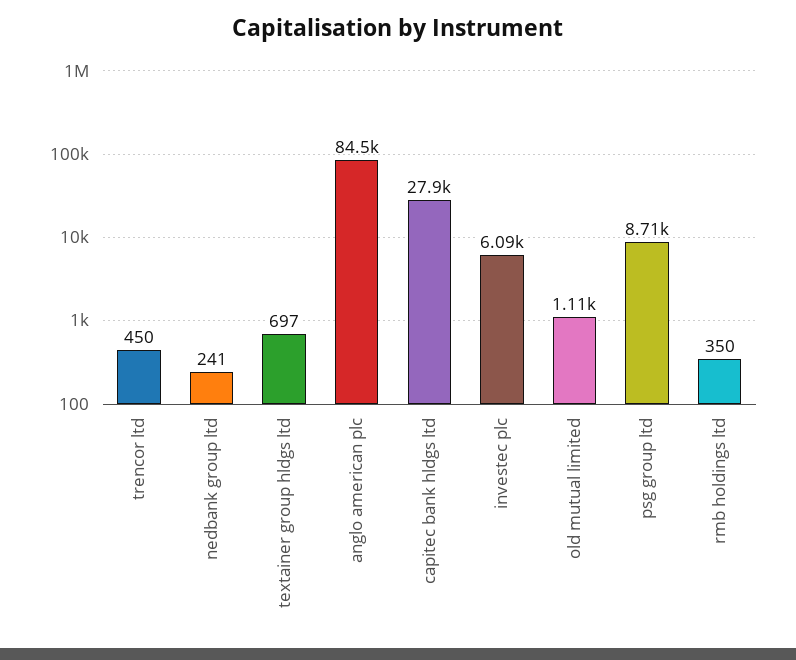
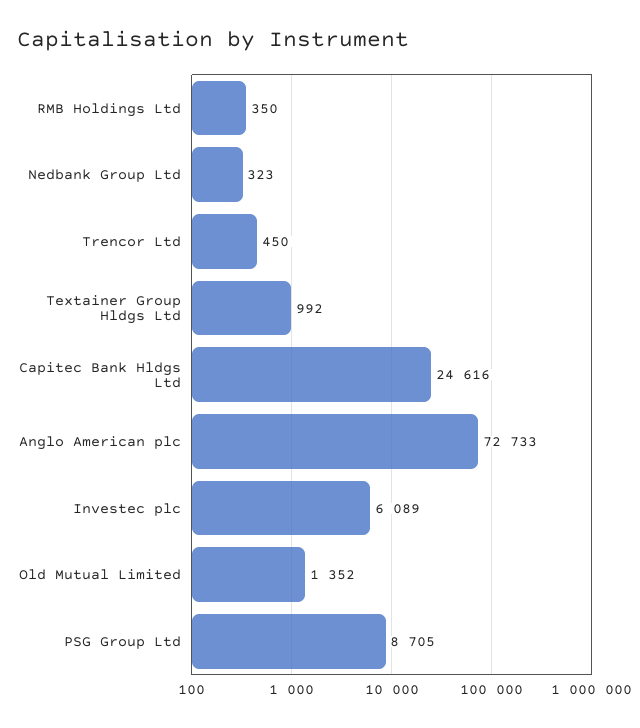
nedbank group ltd: 241 -> 323
textainer group hldgs ltd: 697 -> 992
anglo american plc: 84500 -> 72733
capitec bank hldgs ltd: 27900 -> 24616
old mutual limited: 1110 -> 1352

